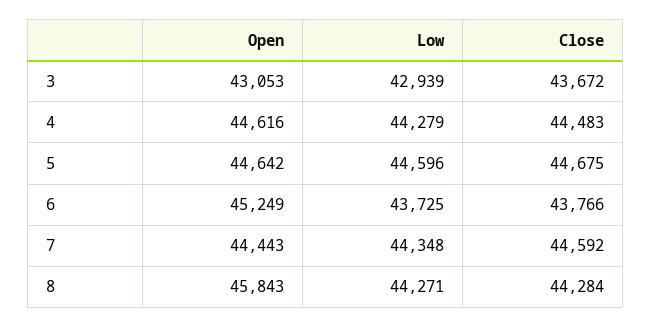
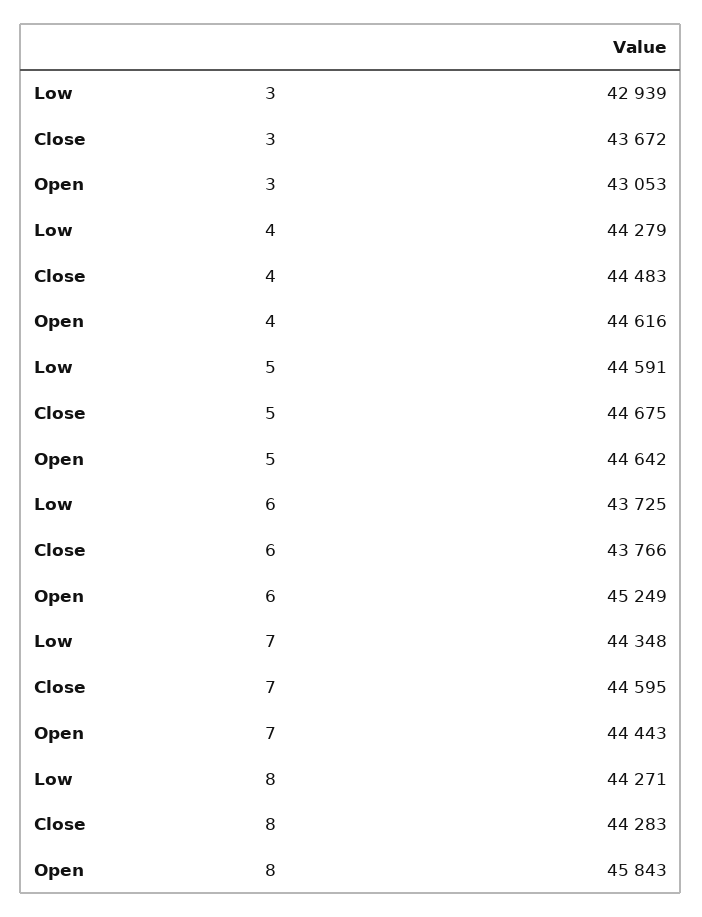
Low, 5: 44596 -> 44591
Close, 7: 44592 -> 44595
Close, 8: 44284 -> 44283

